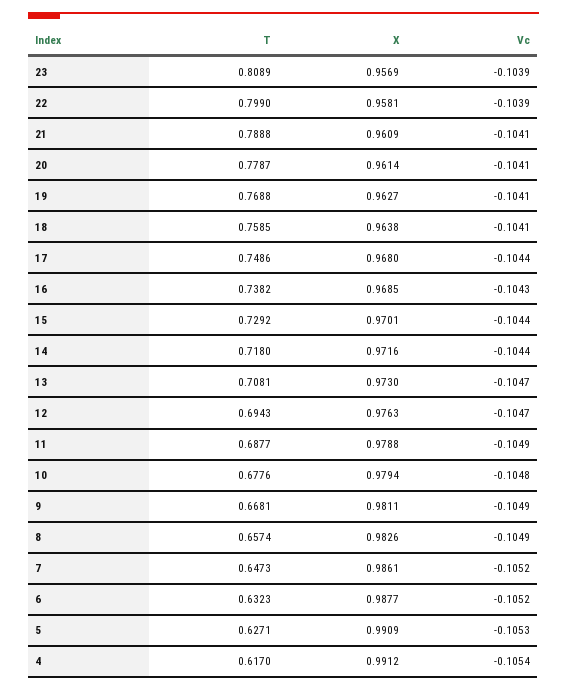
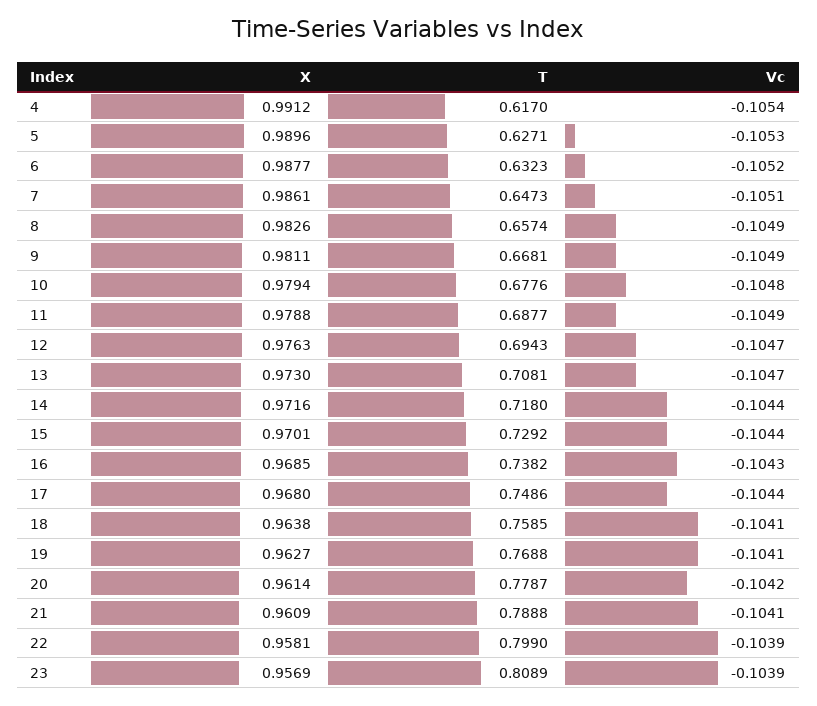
Vc, 20: -0.1041 -> -0.1042
Vc, 7: -0.1052 -> -0.1051
X, 5: 0.9909 -> 0.9896

